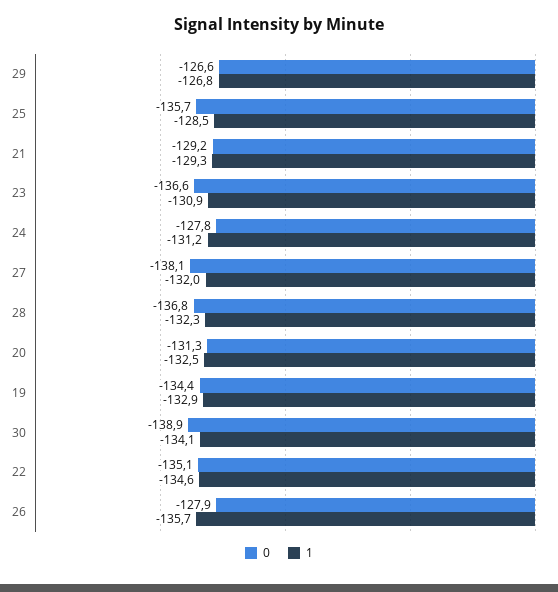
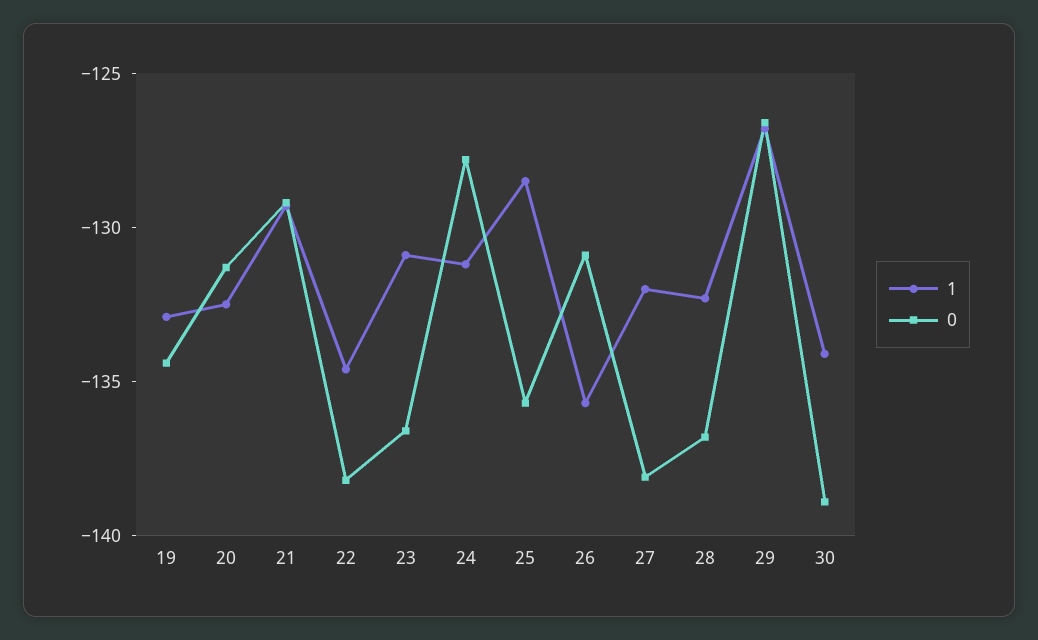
0, 22: -135.1 -> -138
0, 26: -127.9 -> -131

